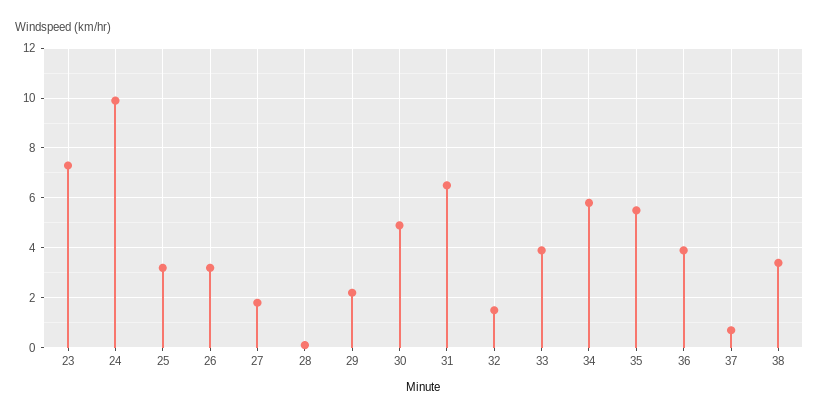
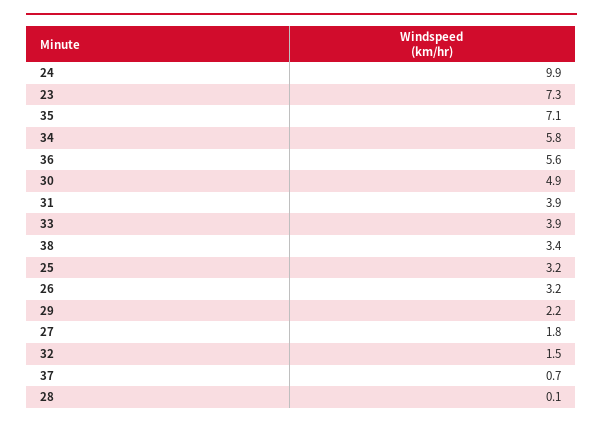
31: 6.5 -> 3.9
35: 5.5 -> 7.1
36: 4 -> 5.6

